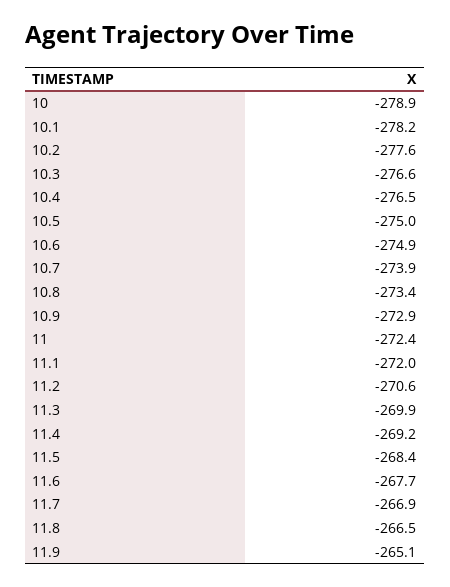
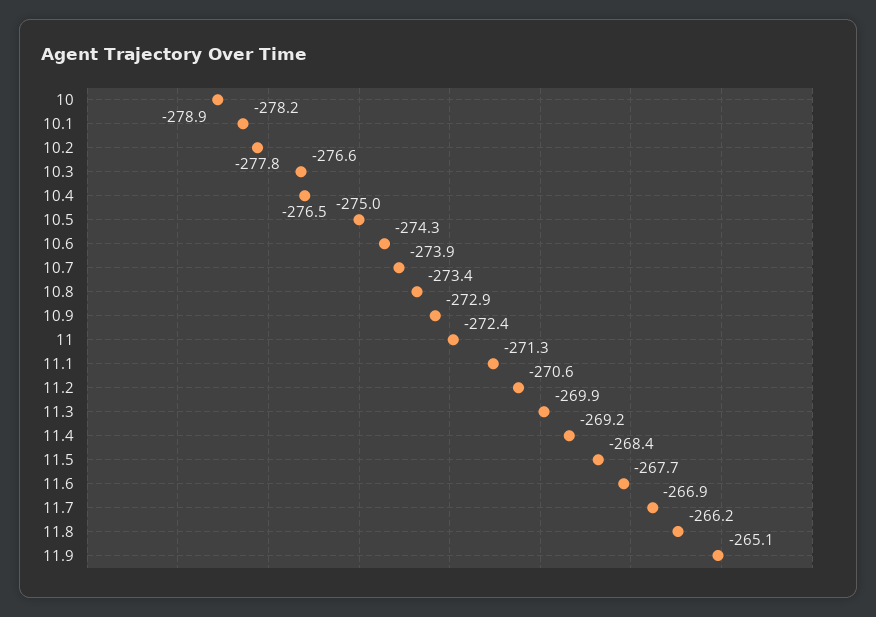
10.2: -277.6 -> -277.8
10.6: -274.9 -> -274.3
11.1: -272 -> -271.3
11.8: -266.5 -> -266.2

